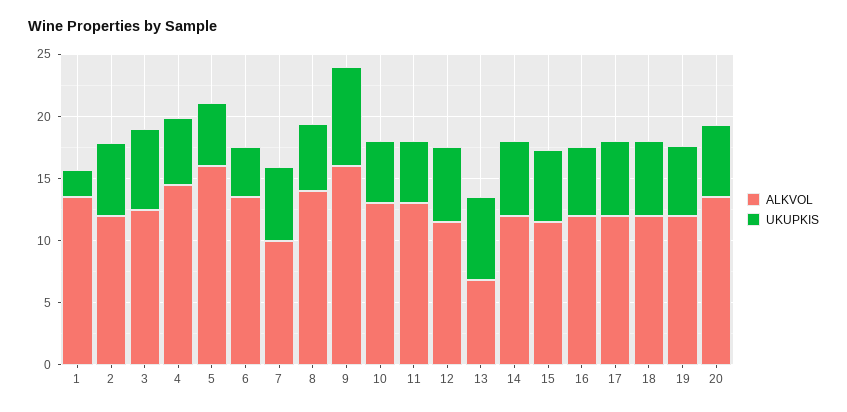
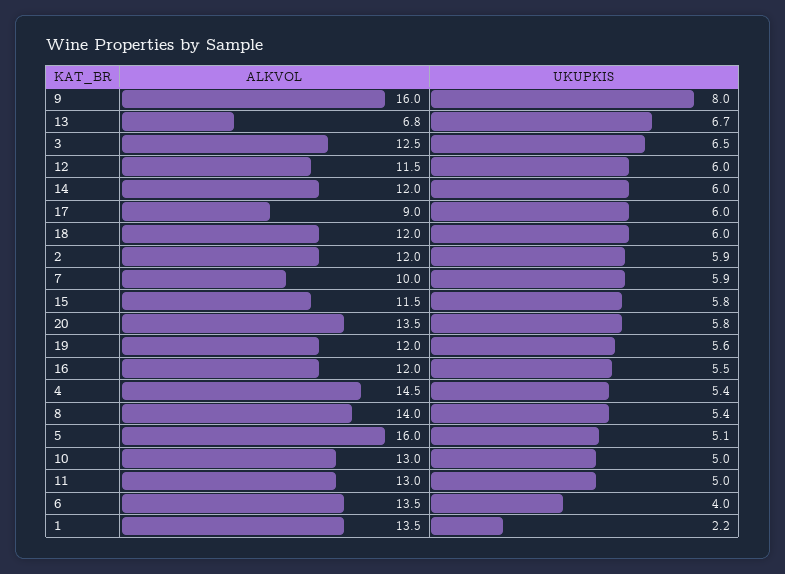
ALKVOL, 17: 12 -> 9

